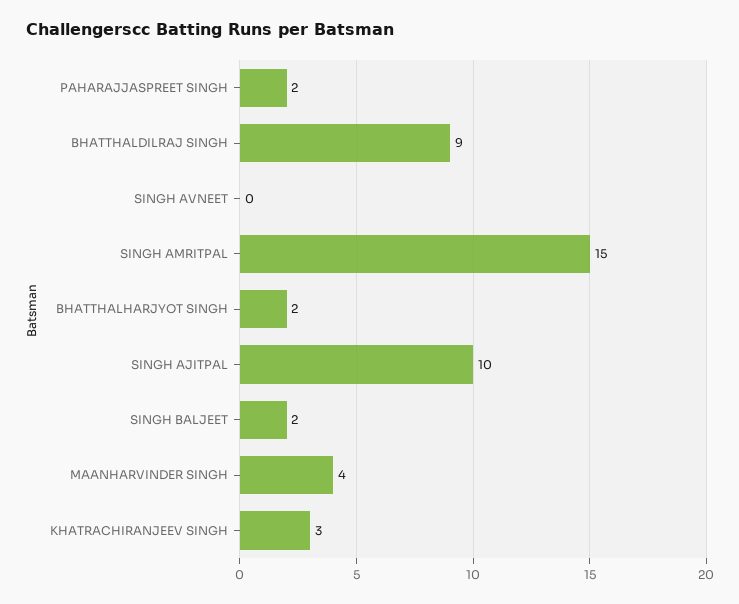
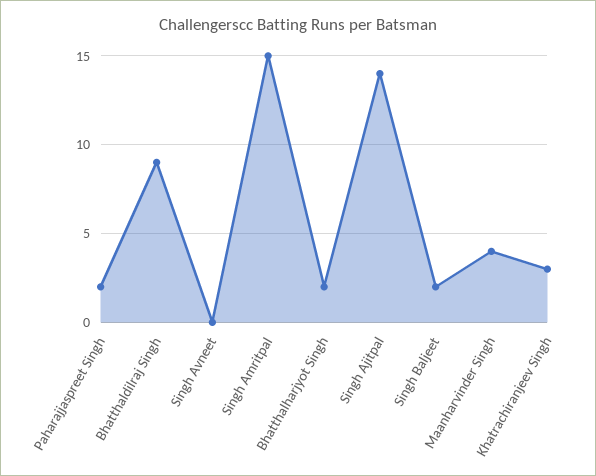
SINGH AJITPAL: 10 -> 14

